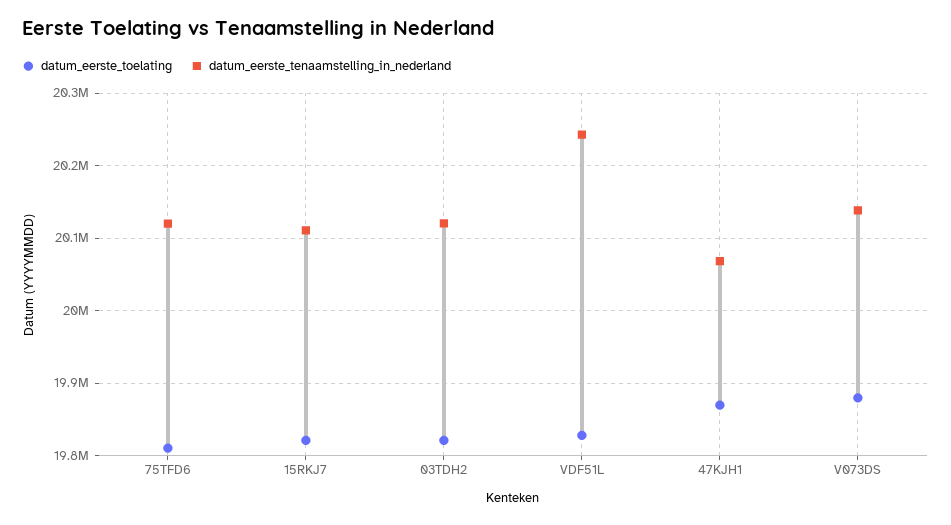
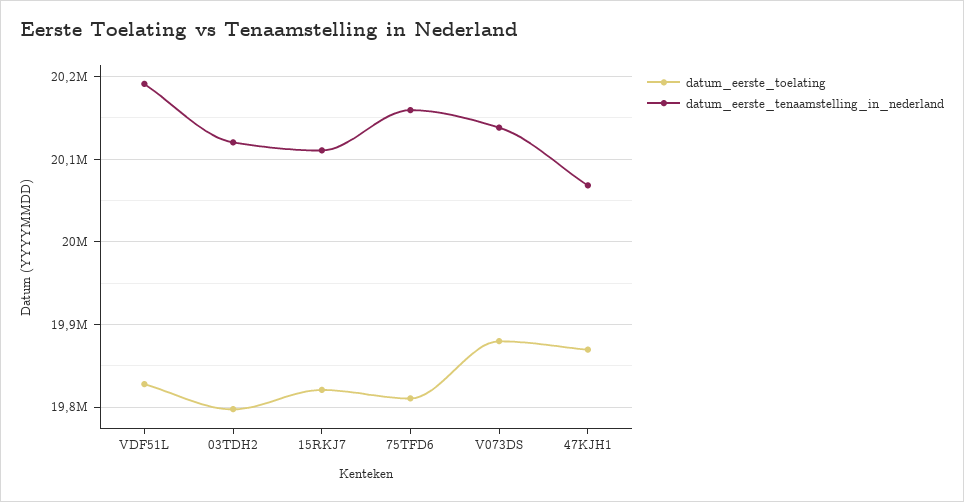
datum_eerste_tenaamstelling_in_nederland, 75TFD6: 20120000 -> 20160000
datum_eerste_toelating, 03TDH2: 19820000 -> 19800000
datum_eerste_tenaamstelling_in_nederland, VDF51L: 20240000 -> 20190000

